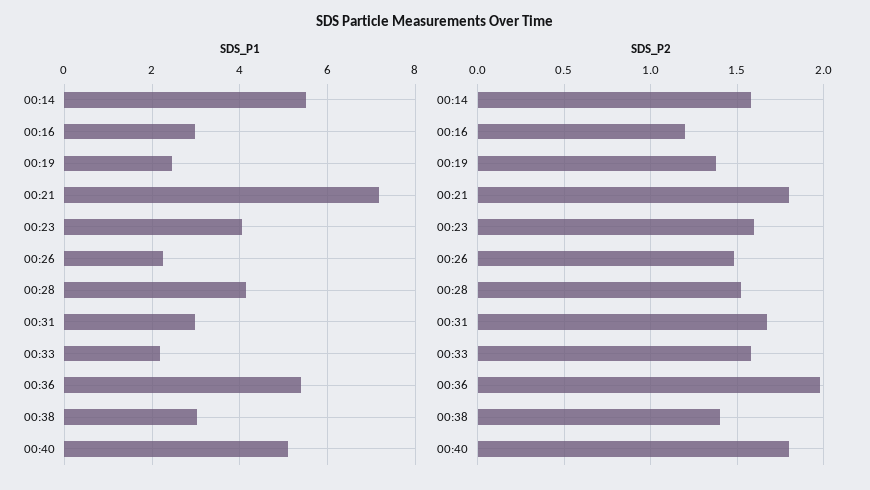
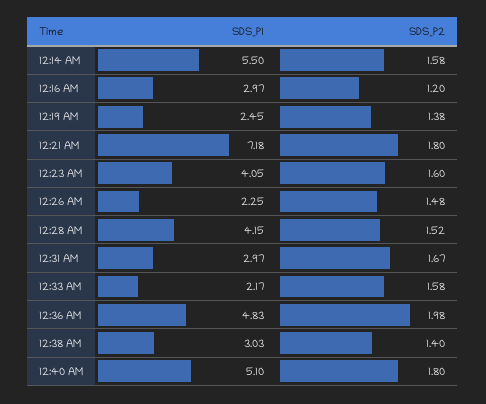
SDS_P1, 00:36: 5.4 -> 4.83

